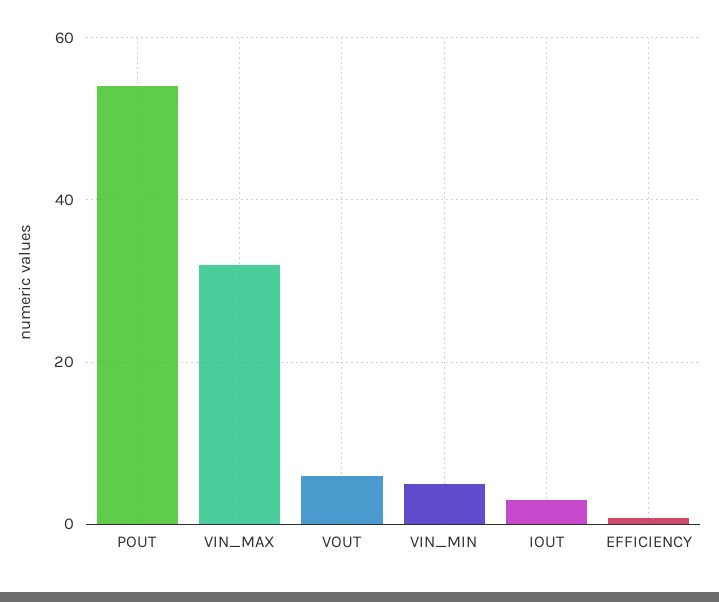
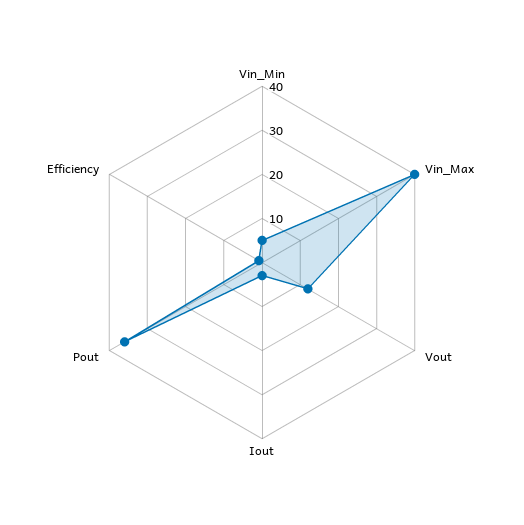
POUT: 54 -> 36
VIN_MAX: 32 -> 40
VOUT: 6 -> 12

